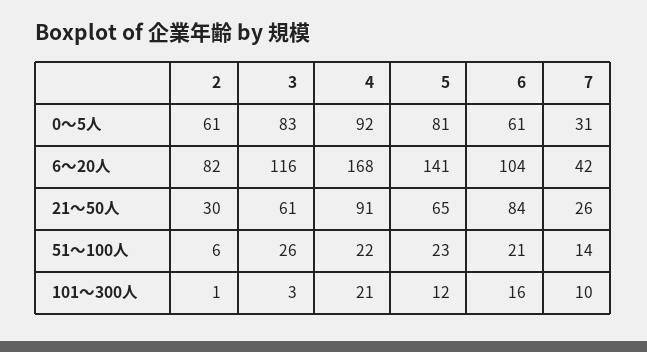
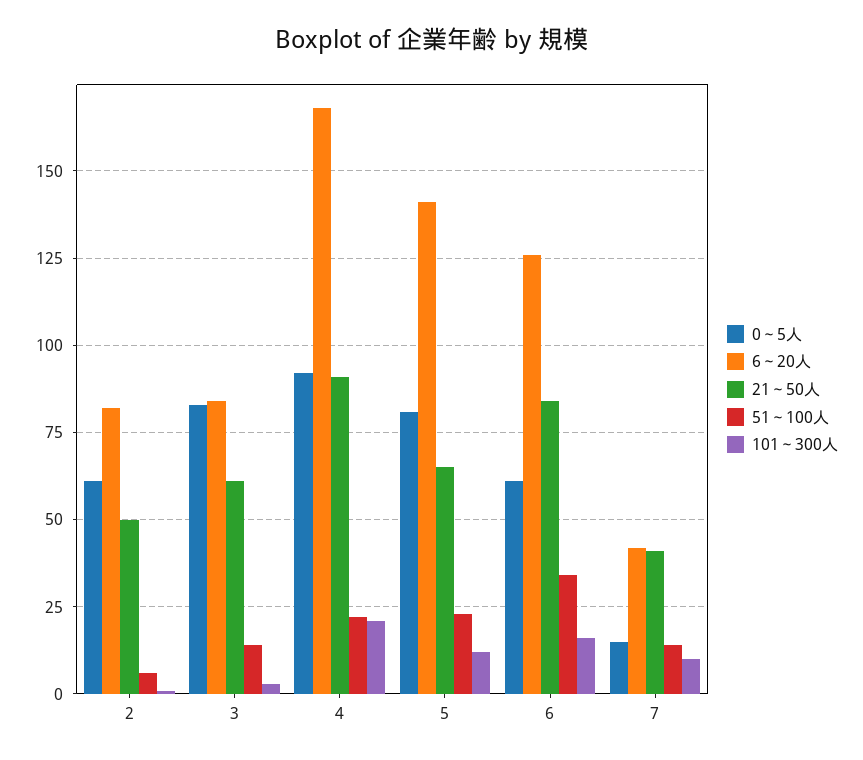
0～5人, 7: 31 -> 15
6～20人, 3: 116 -> 85
6～20人, 6: 104 -> 125
21～50人, 2: 30 -> 50
21～50人, 7: 26 -> 40
51～100人, 3: 26 -> 15
51～100人, 6: 21 -> 35

